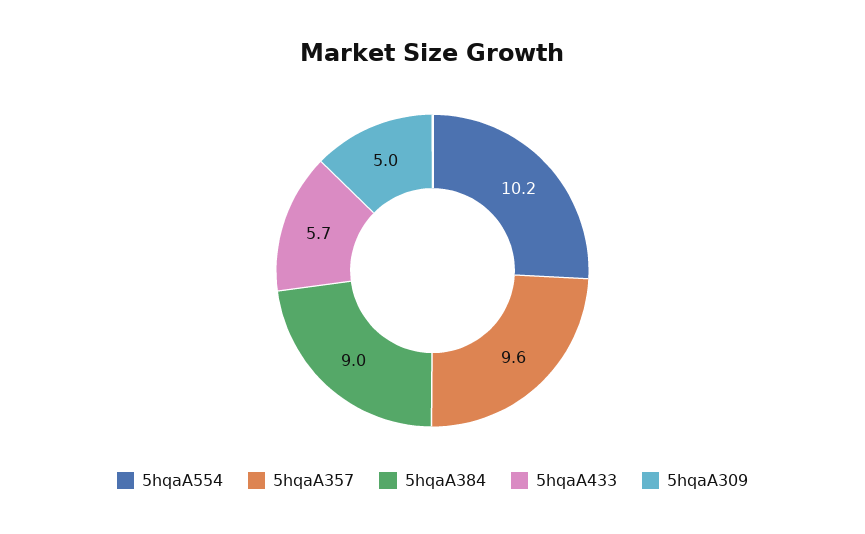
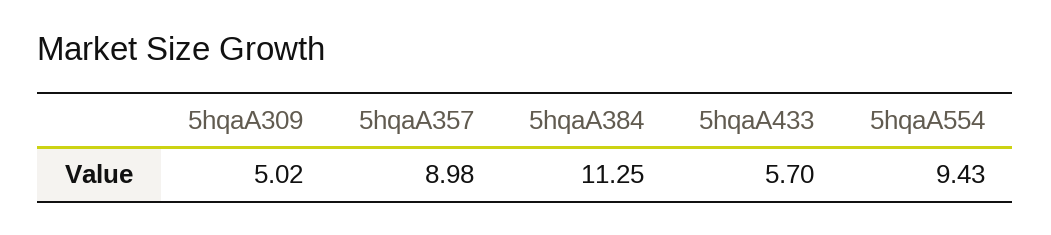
5hqaA554: 10.2 -> 9.43
5hqaA357: 9.6 -> 8.98
5hqaA384: 9 -> 11.25

